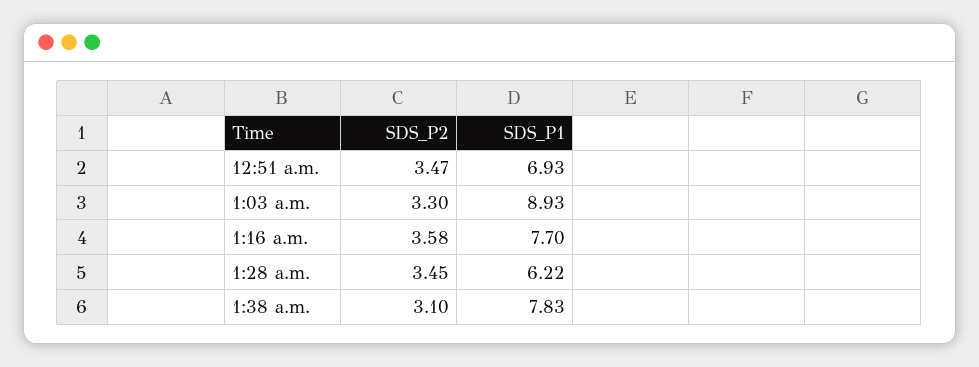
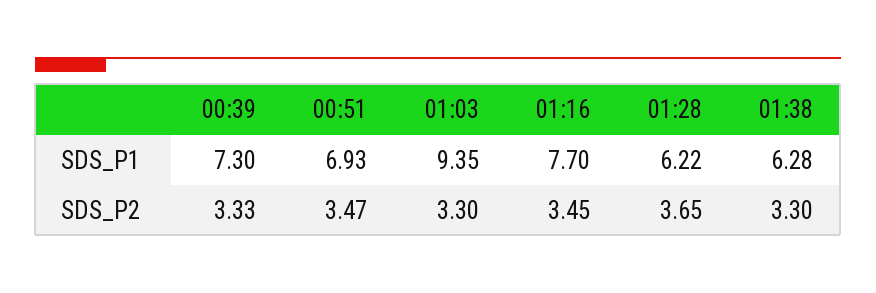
SDS_P1, 1:03 a.m.: 8.93 -> 9.35
SDS_P2, 1:16 a.m.: 3.58 -> 3.45
SDS_P2, 1:28 a.m.: 3.45 -> 3.65
SDS_P2, 1:38 a.m.: 3.1 -> 3.3
SDS_P1, 1:38 a.m.: 7.83 -> 6.28
SDS_P1, 00:39: none -> 7.3
SDS_P2, 00:39: none -> 3.33

